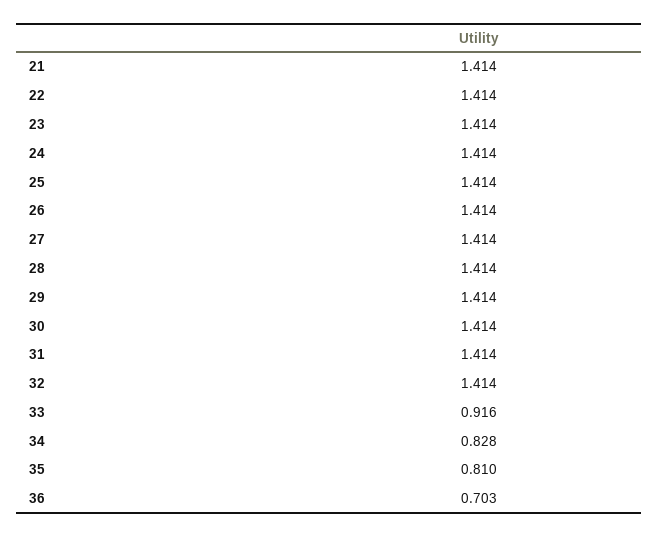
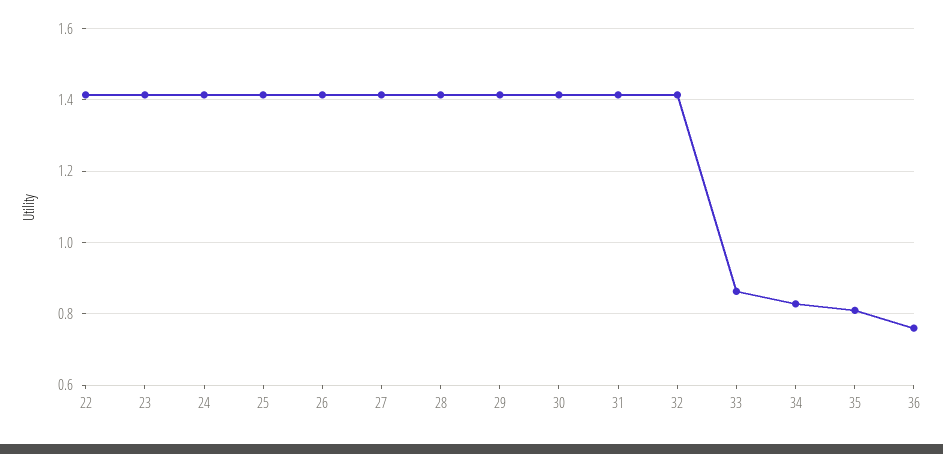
21: 1.414 -> none
33: 0.916 -> 0.86
36: 0.703 -> 0.76

